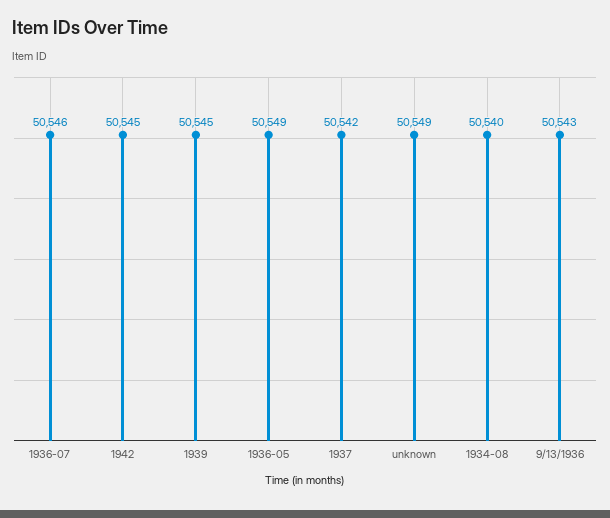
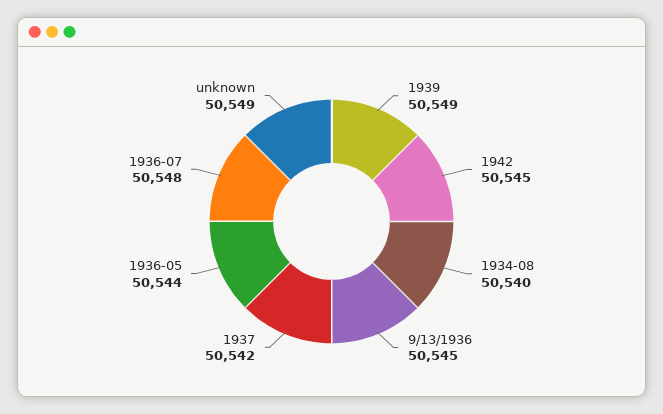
1936-07: 50546 -> 50548
1939: 50545 -> 50549
1936-05: 50549 -> 50544
9/13/1936: 50543 -> 50545

